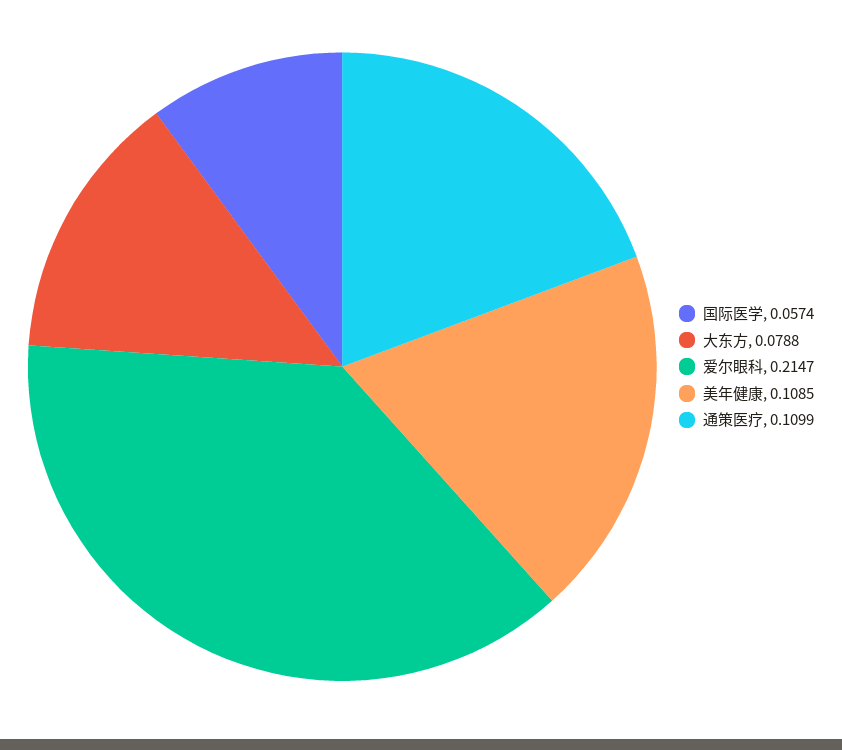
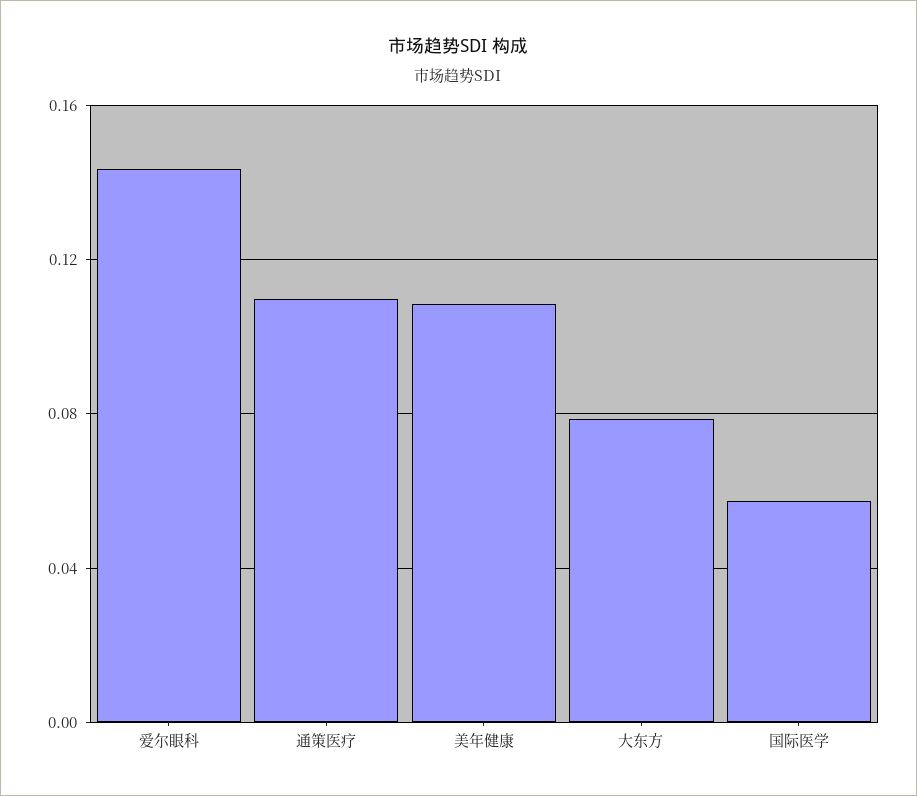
爱尔眼科: 0.2147 -> 0.145

